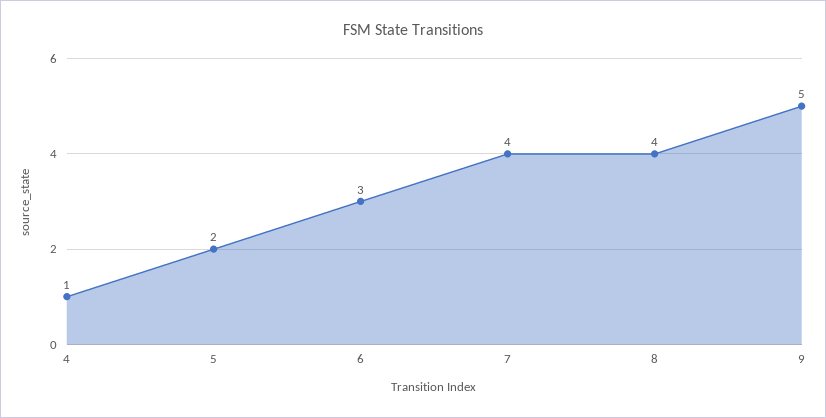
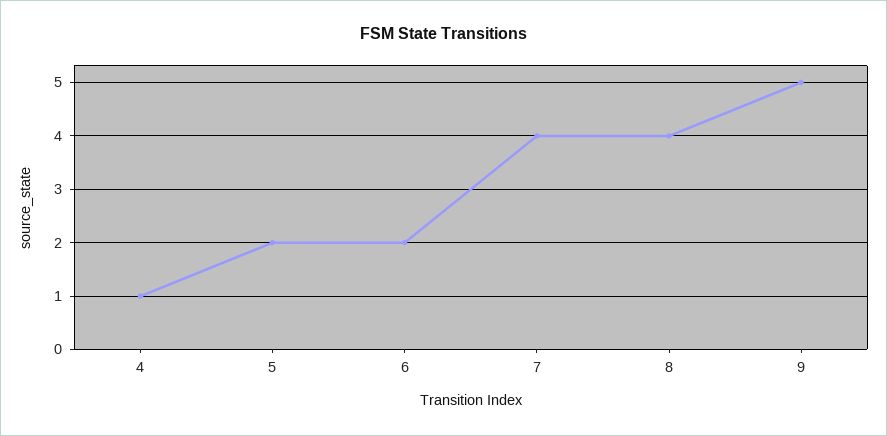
6: 3 -> 2

